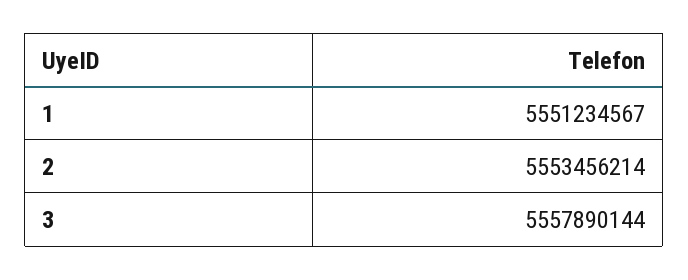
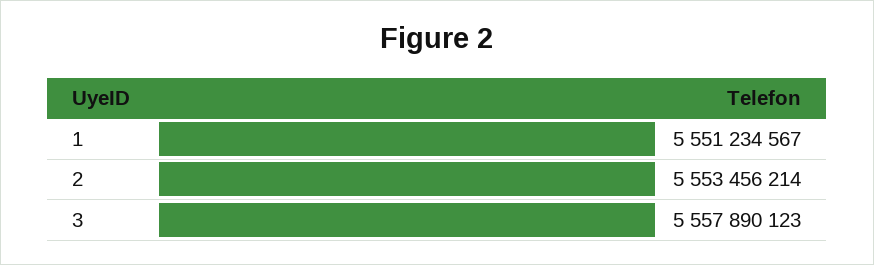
3: 5557890144 -> 5557890123

